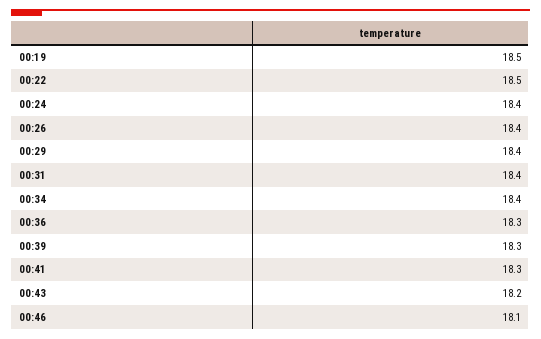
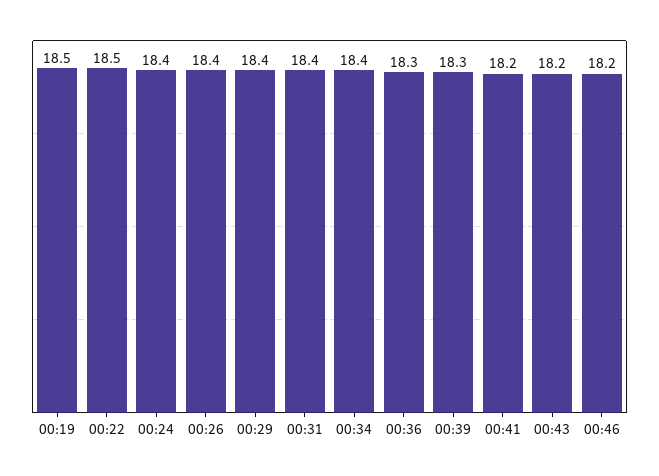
00:41: 18.3 -> 18.2
00:46: 18.1 -> 18.2

